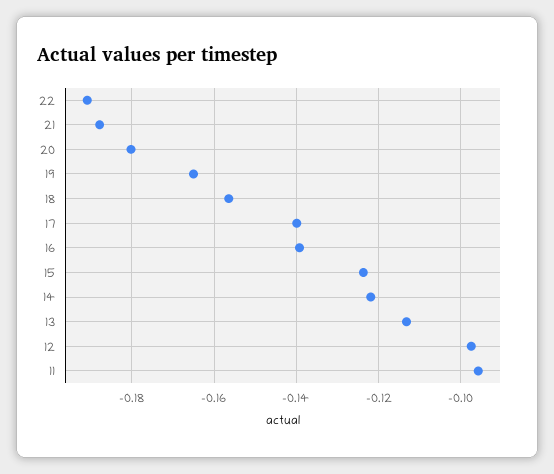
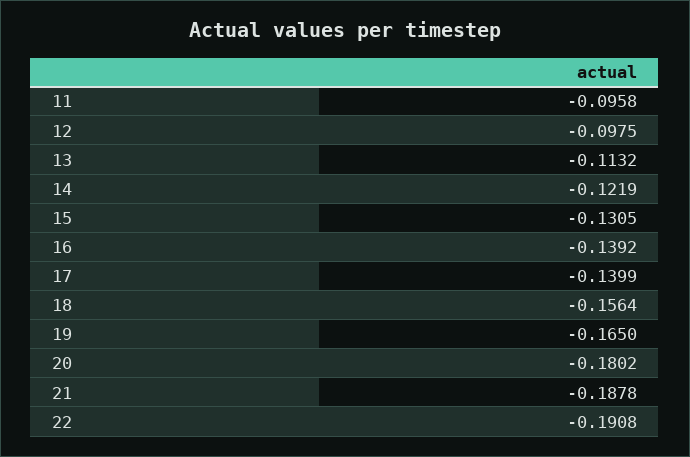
15: -0.124 -> -0.1305

